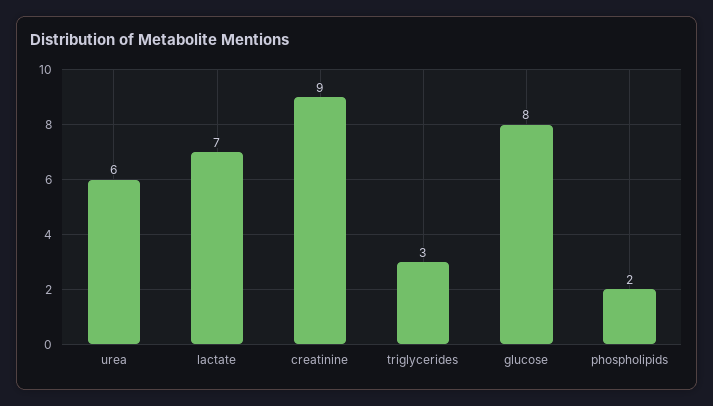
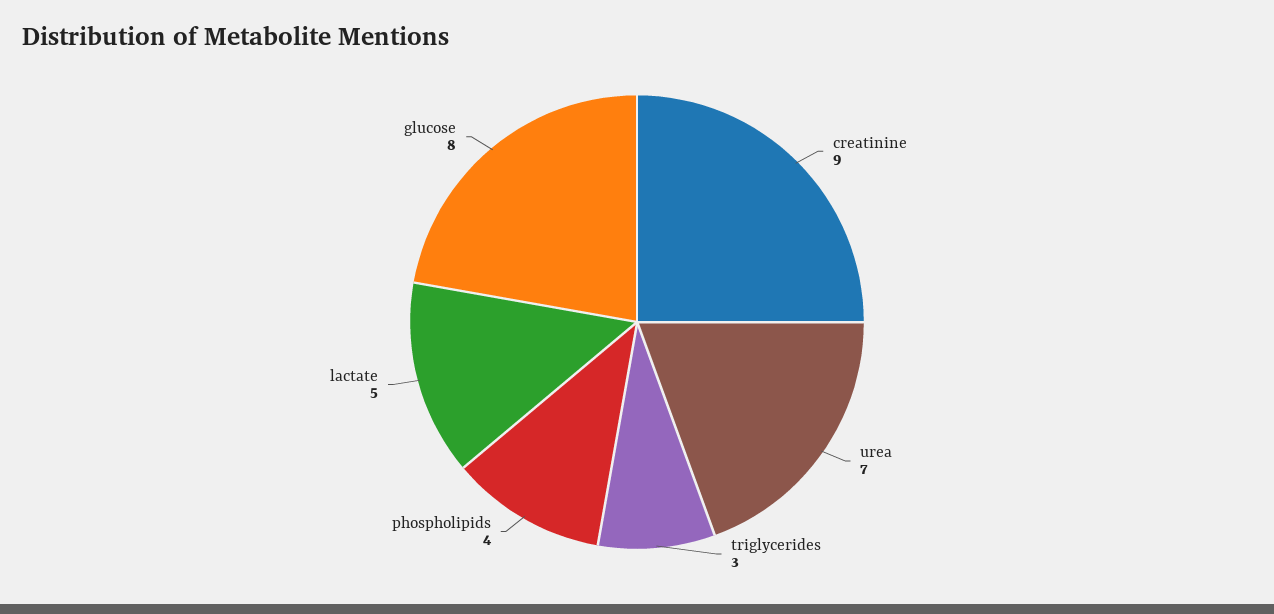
urea: 6 -> 7
lactate: 7 -> 5
phospholipids: 2 -> 4

